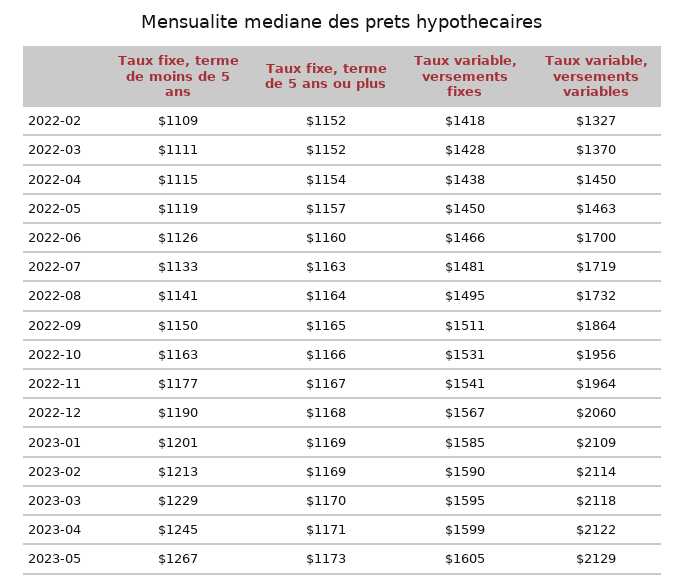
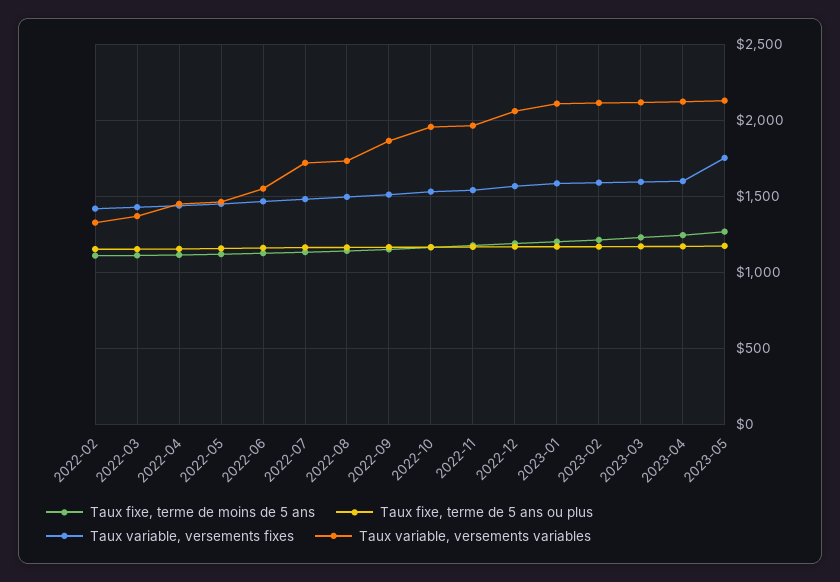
Taux variable, versements variables, 2022-06: 1700 -> 1550
Taux variable, versements fixes, 2023-05: 1605 -> 1750

